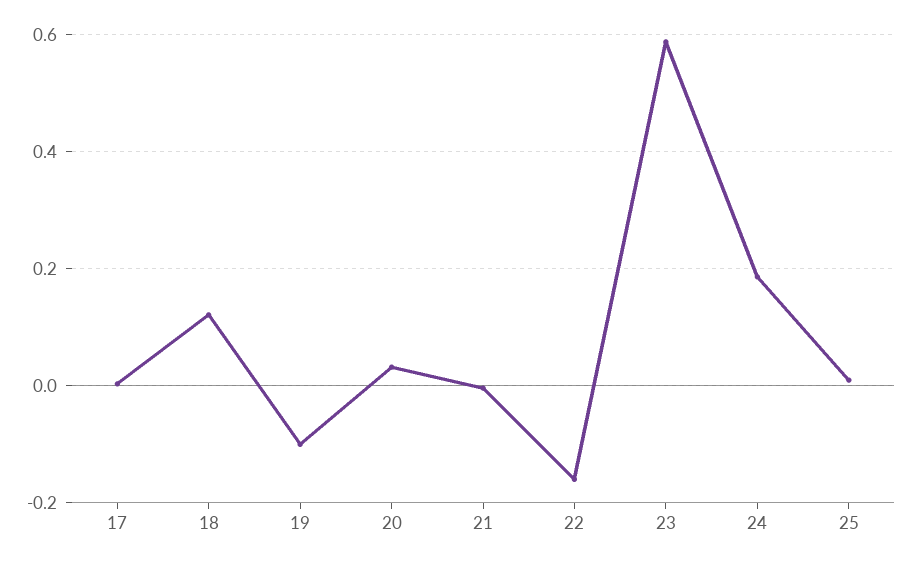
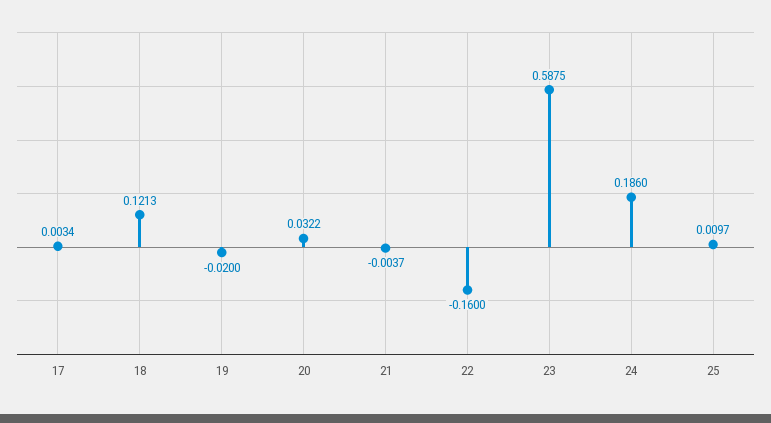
19: -0.1 -> -0.02

